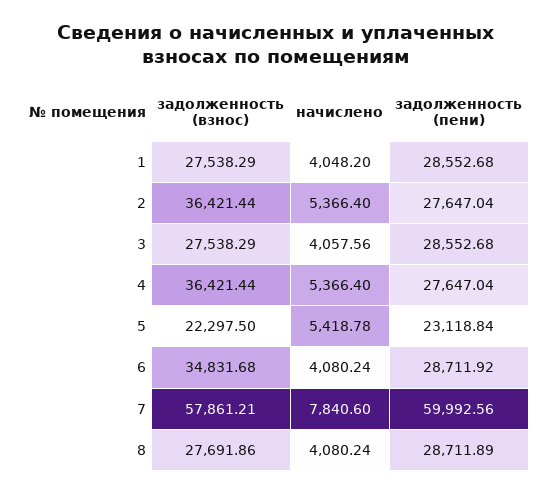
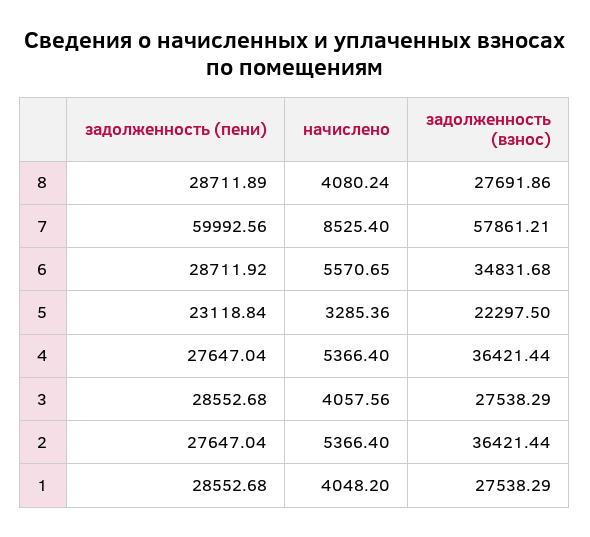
начислено, 5: 5418.78 -> 3285.36
начислено, 6: 4080.24 -> 5570.65
начислено, 7: 7840.6 -> 8525.4

